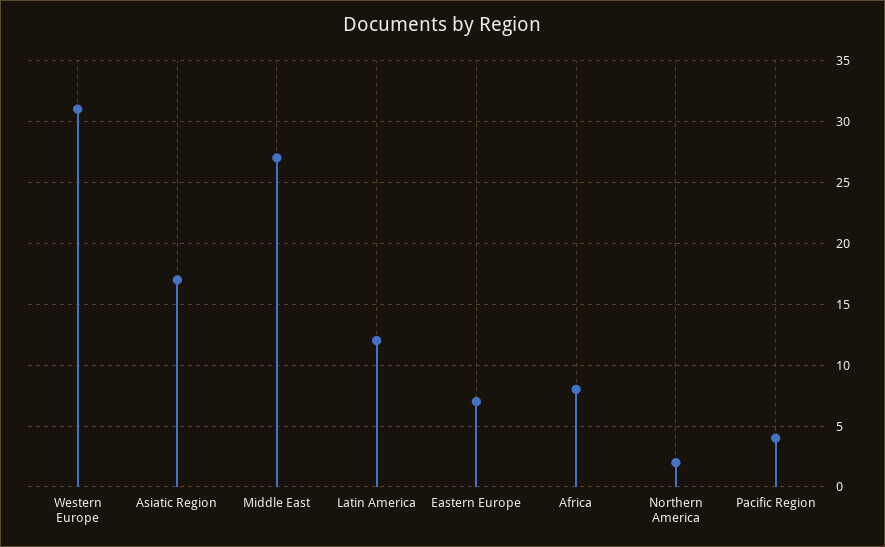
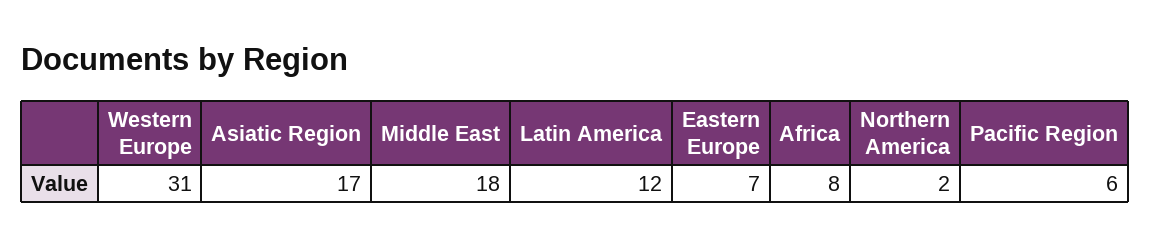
Middle East: 27 -> 18
Pacific Region: 4 -> 6

